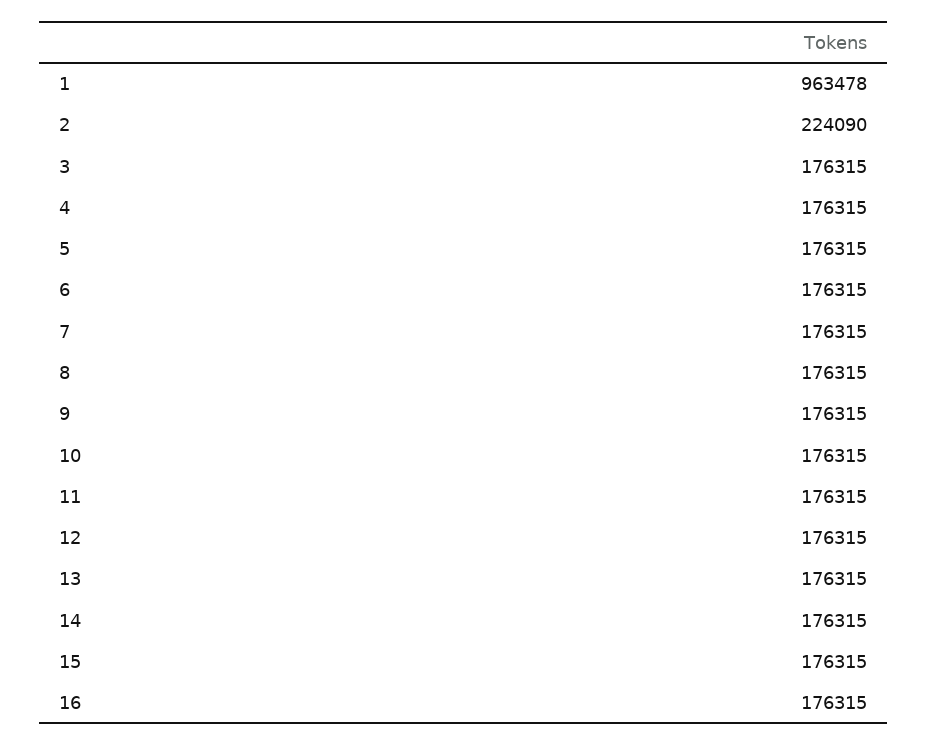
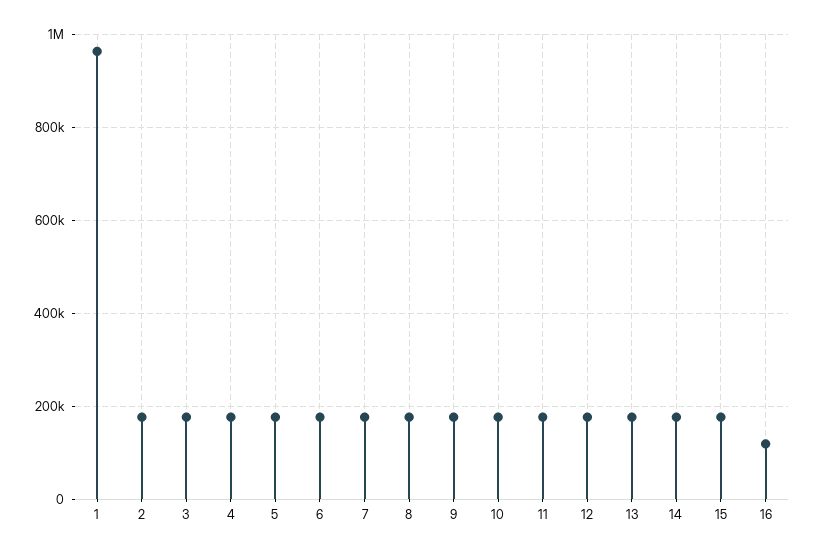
2: 224090 -> 180000
16: 176315 -> 120000

